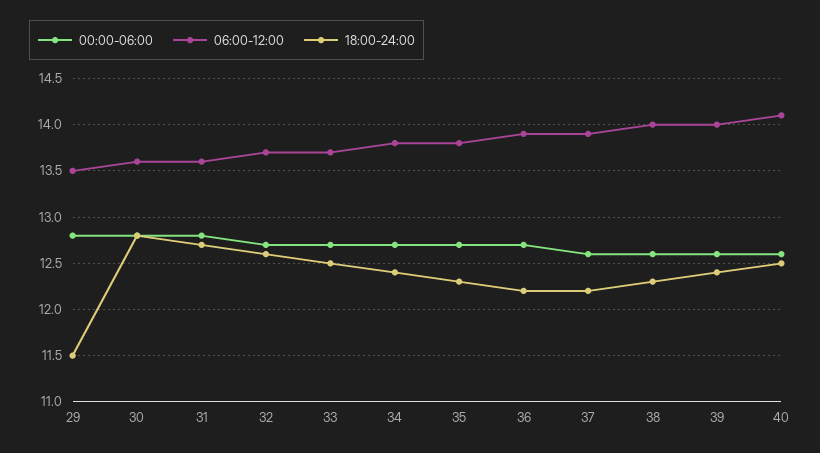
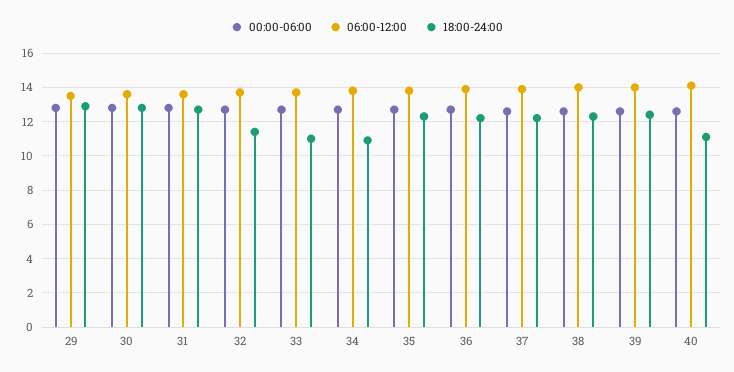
18:00-24:00, 29: 11.5 -> 13
18:00-24:00, 32: 12.6 -> 11.5
18:00-24:00, 33: 12.5 -> 11
18:00-24:00, 34: 12.4 -> 11
18:00-24:00, 40: 12.5 -> 11

